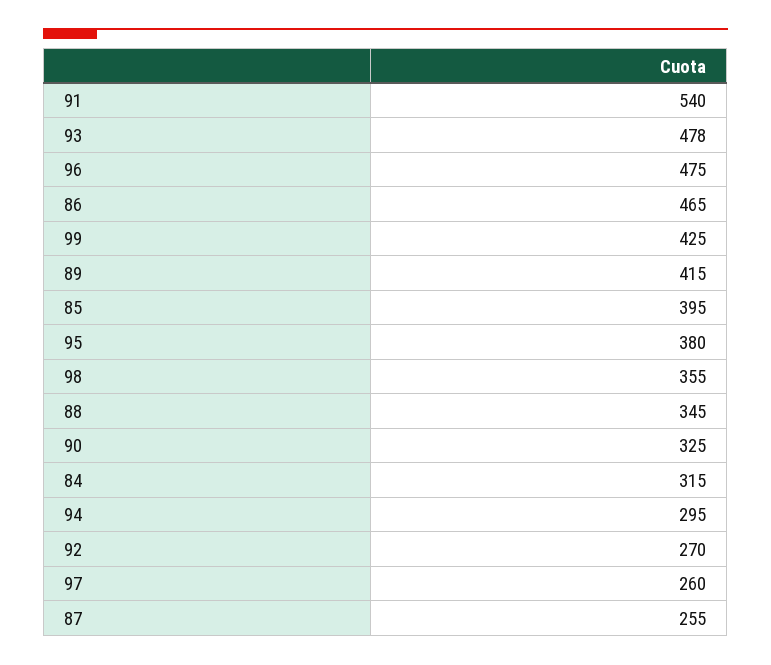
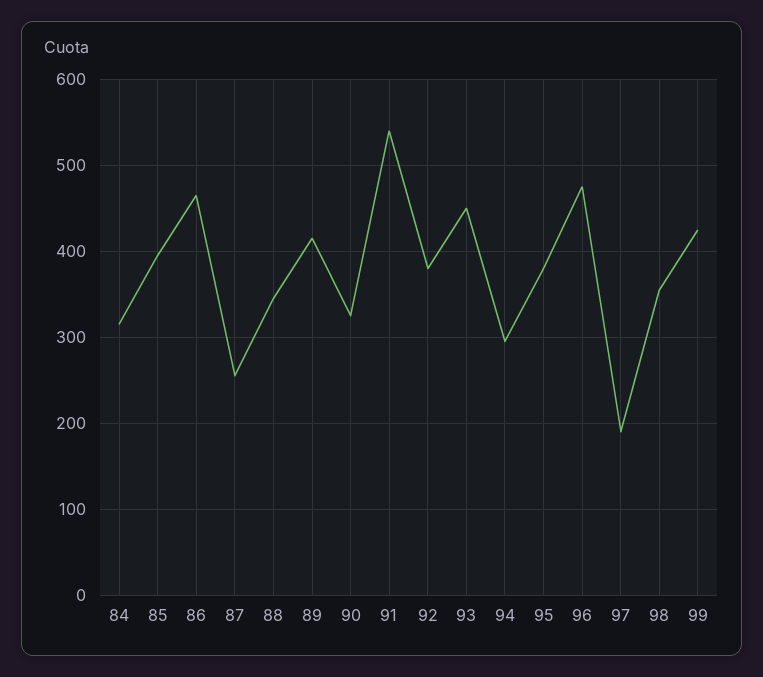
93: 478 -> 450
92: 270 -> 380
97: 260 -> 190

